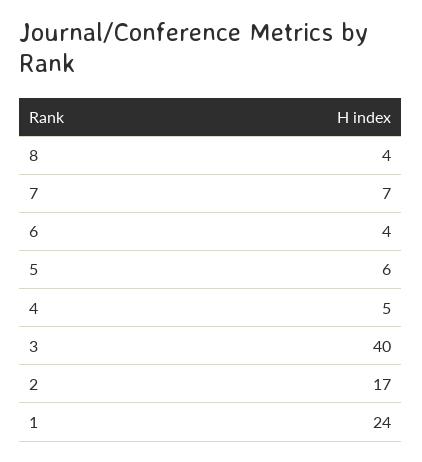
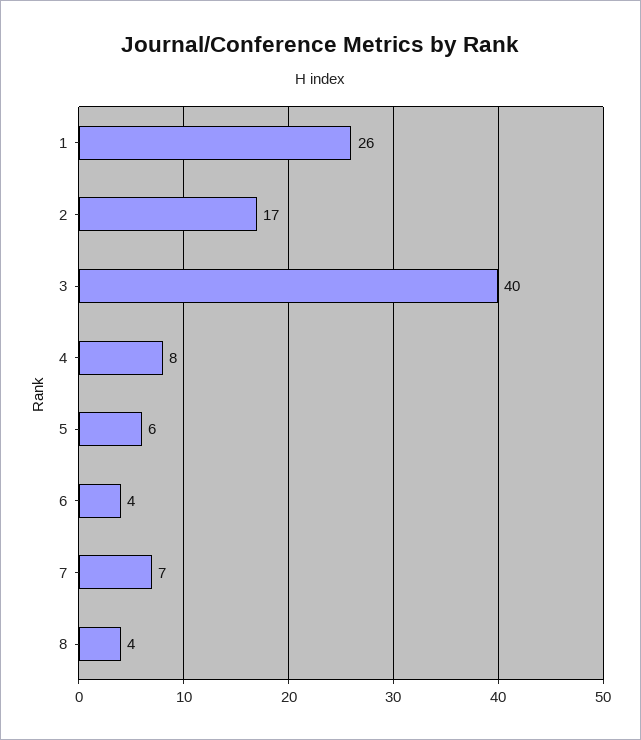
4: 5 -> 8
1: 24 -> 26

